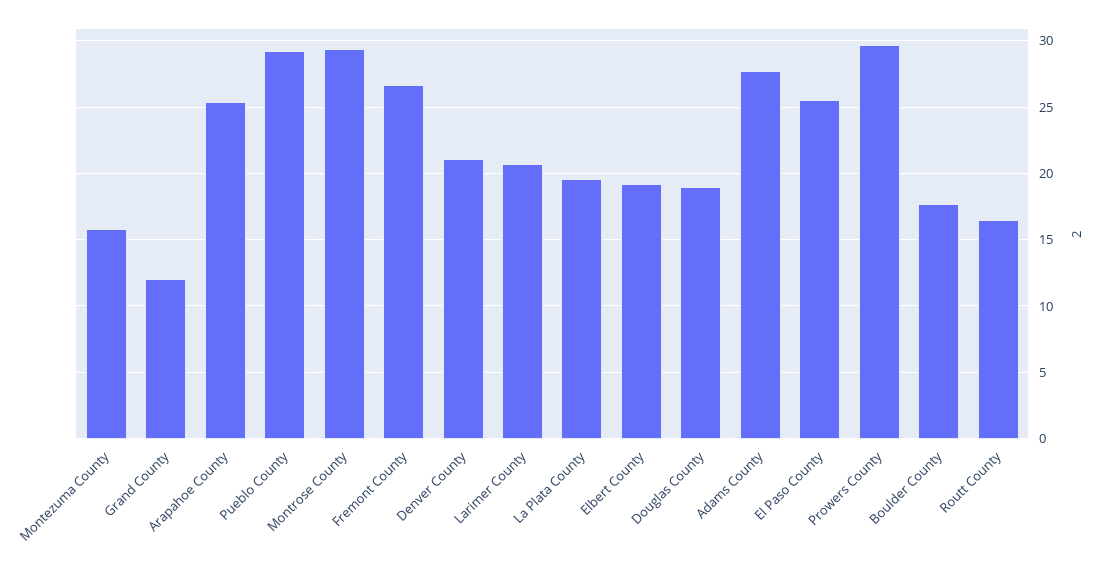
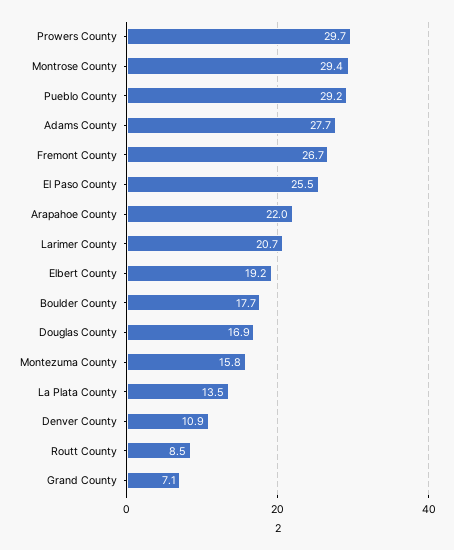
Grand County: 12 -> 7.1
Arapahoe County: 25.5 -> 22
Denver County: 21 -> 10.9
La Plata County: 19.5 -> 13.5
Douglas County: 19 -> 16.9
Routt County: 16.5 -> 8.5

